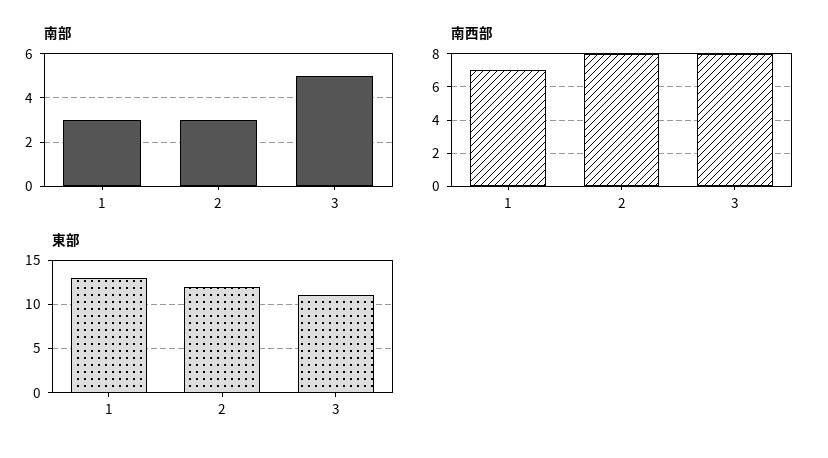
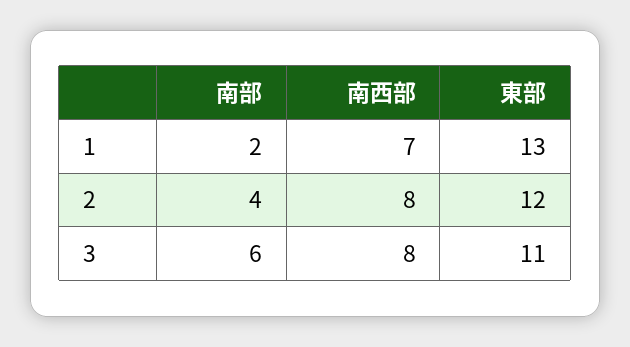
南部, 1: 3 -> 2
南部, 2: 3 -> 4
南部, 3: 5 -> 6

